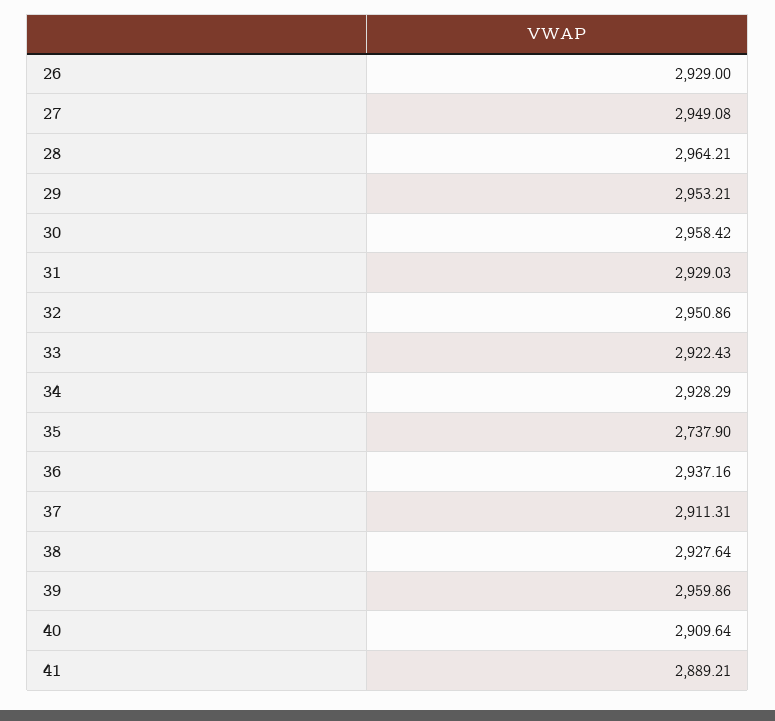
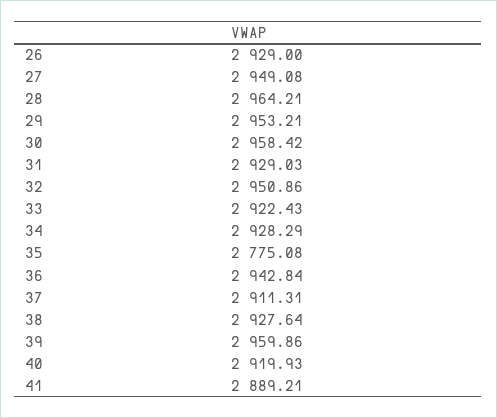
35: 2737.9 -> 2775.08
36: 2937.16 -> 2942.84
40: 2909.64 -> 2919.93

